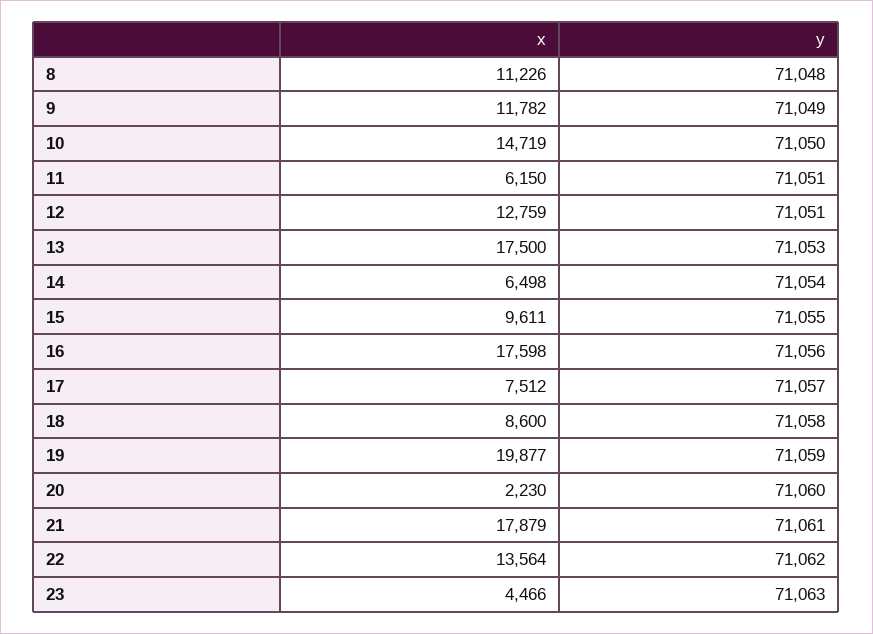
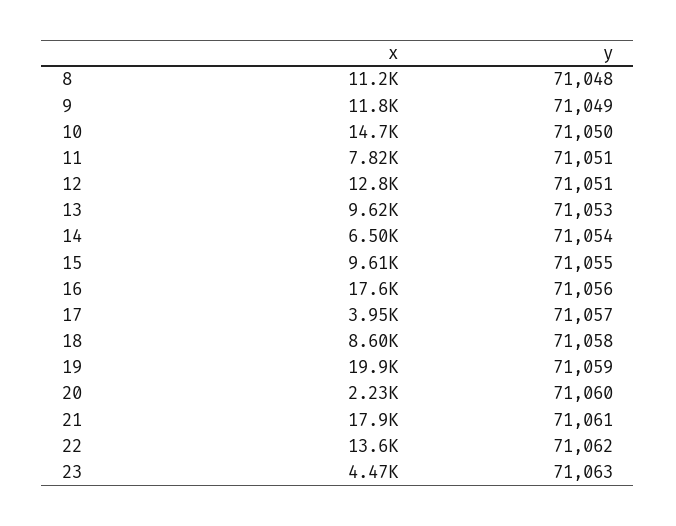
x, 11: 6150 -> 7820
x, 13: 17500 -> 9620
x, 17: 7512 -> 3950

